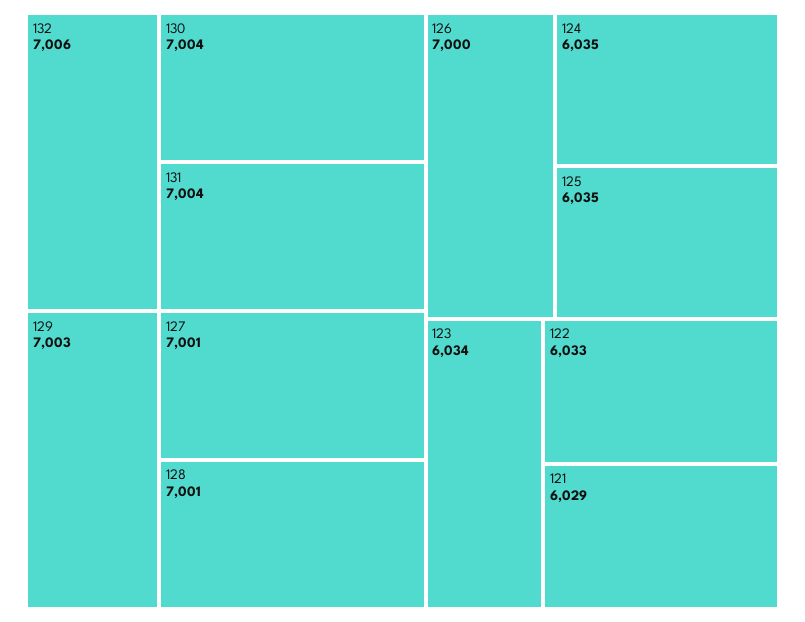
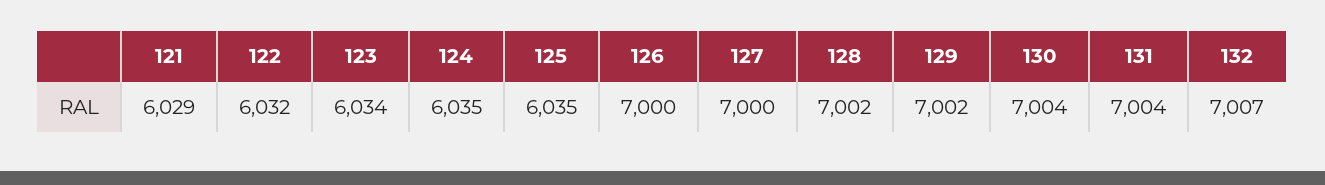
132: 7006 -> 7007
129: 7003 -> 7002
127: 7001 -> 7000
128: 7001 -> 7002
122: 6033 -> 6032

